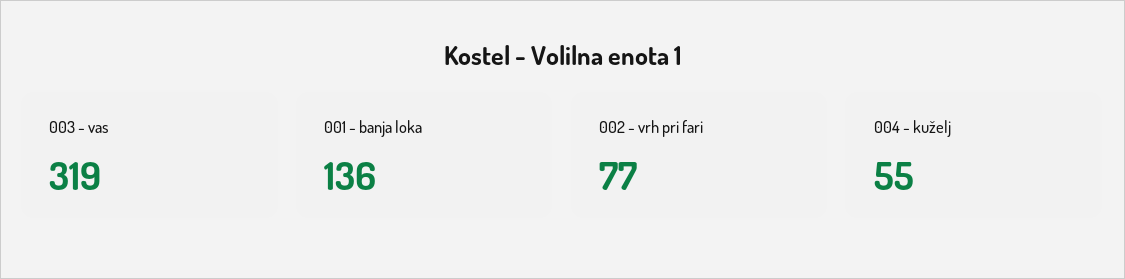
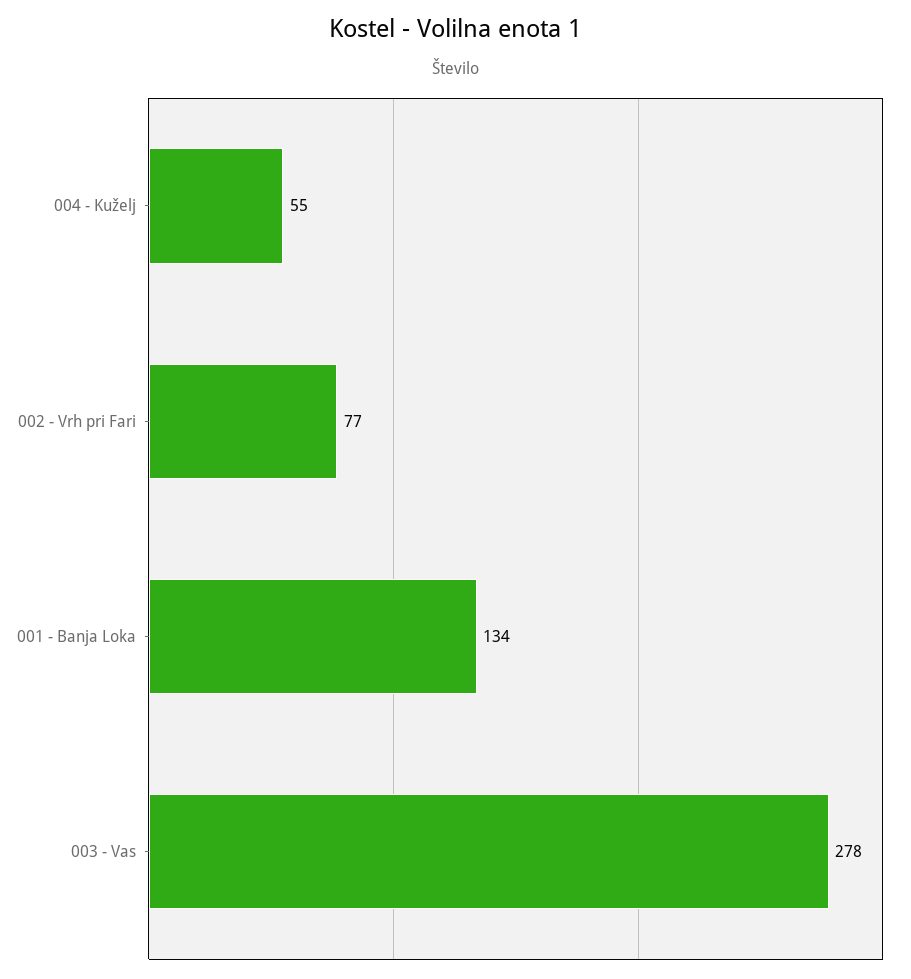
003 - vas: 319 -> 278
001 - banja loka: 136 -> 134

